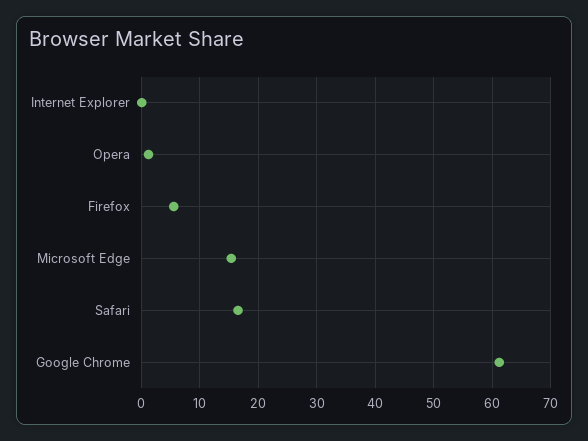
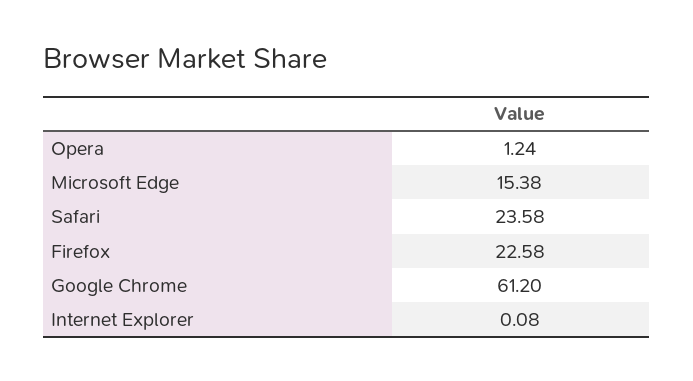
Firefox: 6 -> 22.58
Safari: 16 -> 23.58

